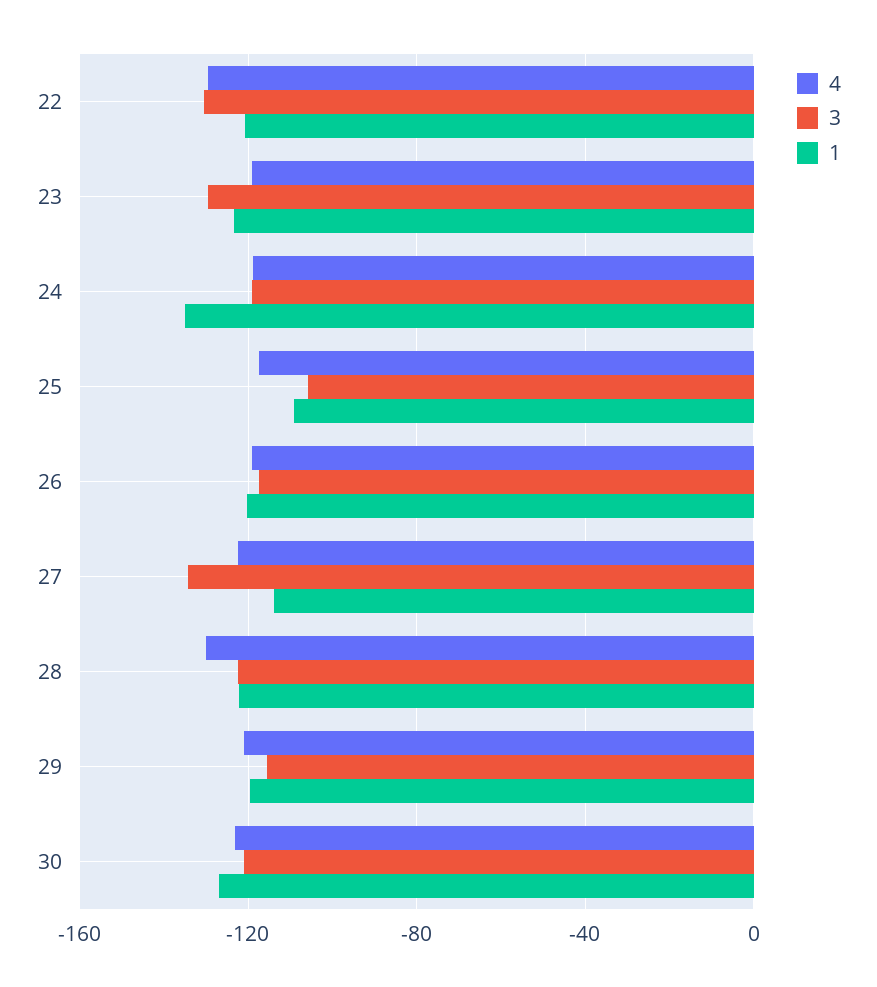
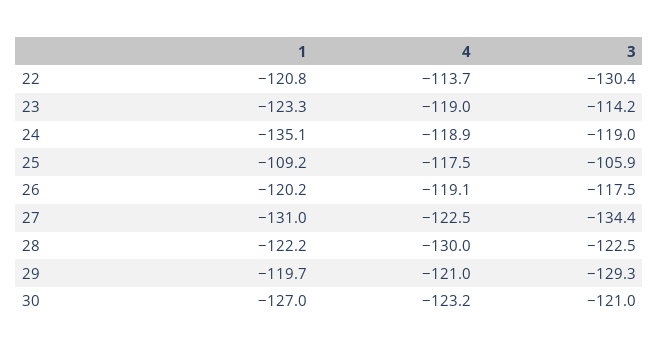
4, 22: -130 -> -113.7
3, 23: -130 -> -114.2
1, 27: -115 -> -131
3, 29: -115 -> -129.3

